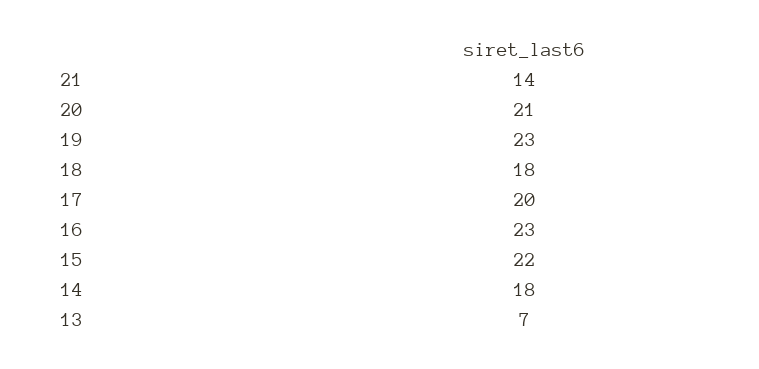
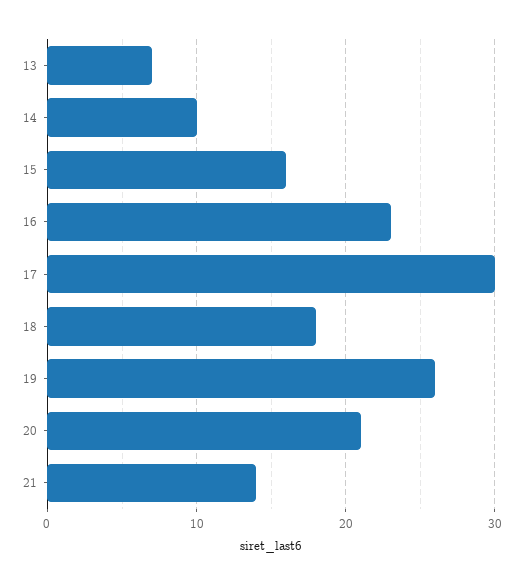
19: 23 -> 26
17: 20 -> 30
15: 22 -> 16
14: 18 -> 10

